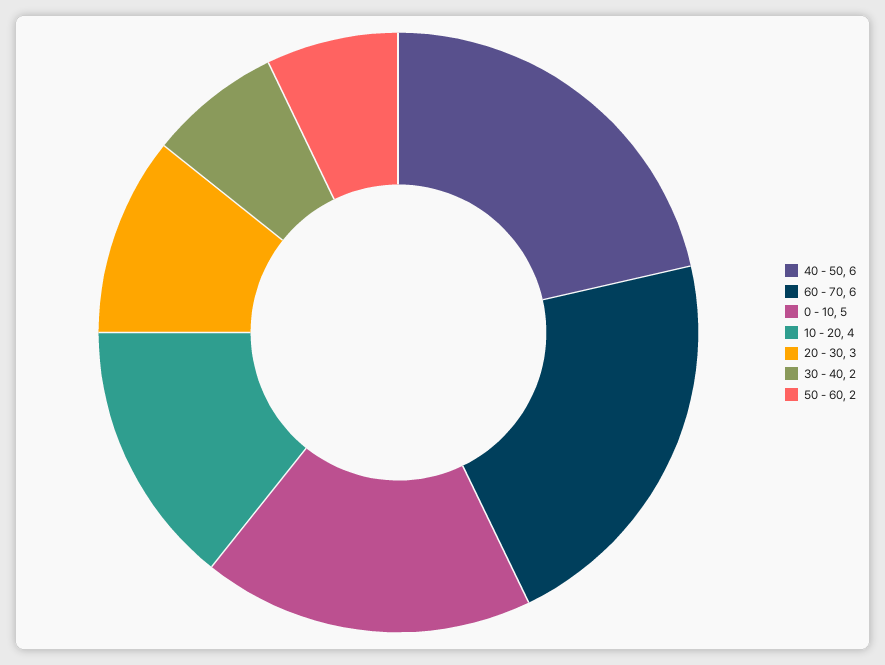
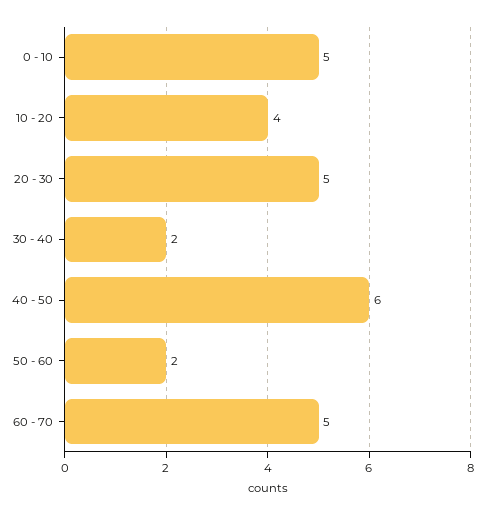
60 - 70: 6 -> 5
20 - 30: 3 -> 5

